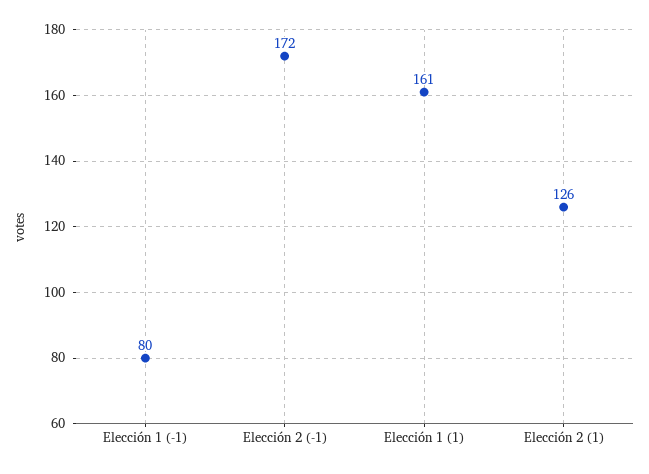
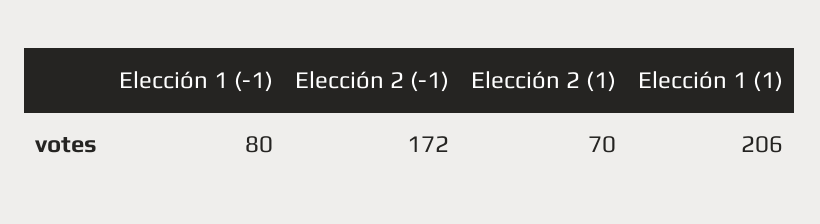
Elección 1 (1): 161 -> 206
Elección 2 (1): 126 -> 70

